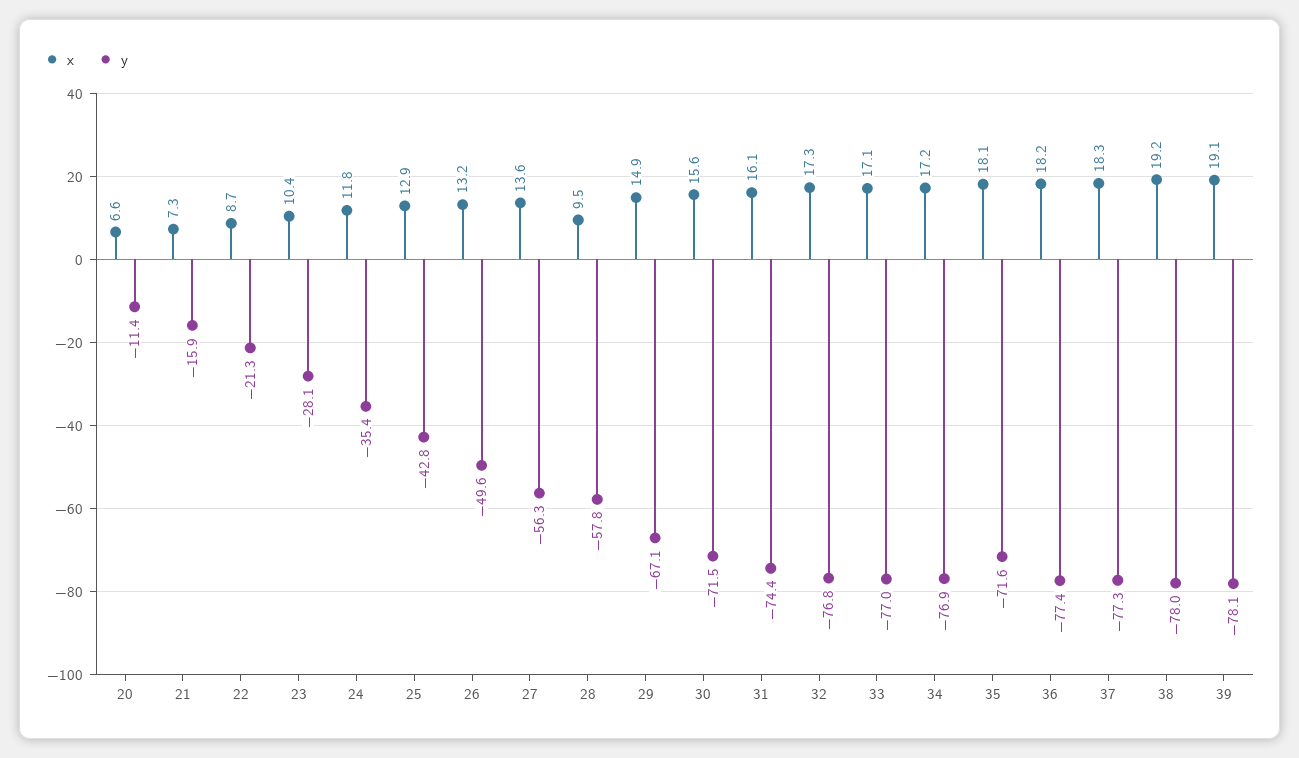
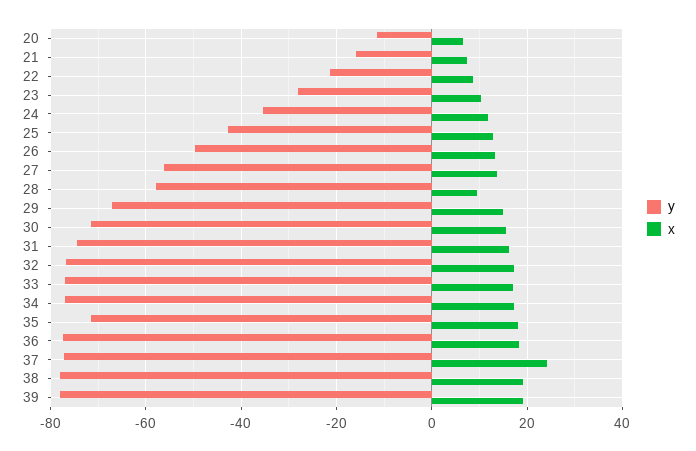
x, 37: 18.3 -> 24

